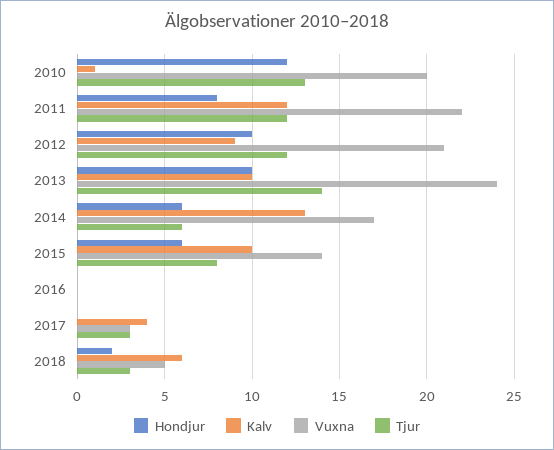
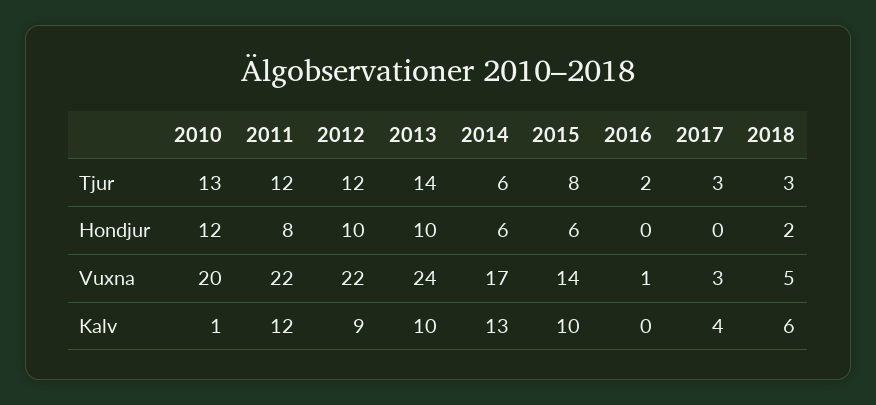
Vuxna, 2012: 21 -> 22
Vuxna, 2016: 0 -> 1
Tjur, 2016: 0 -> 2

